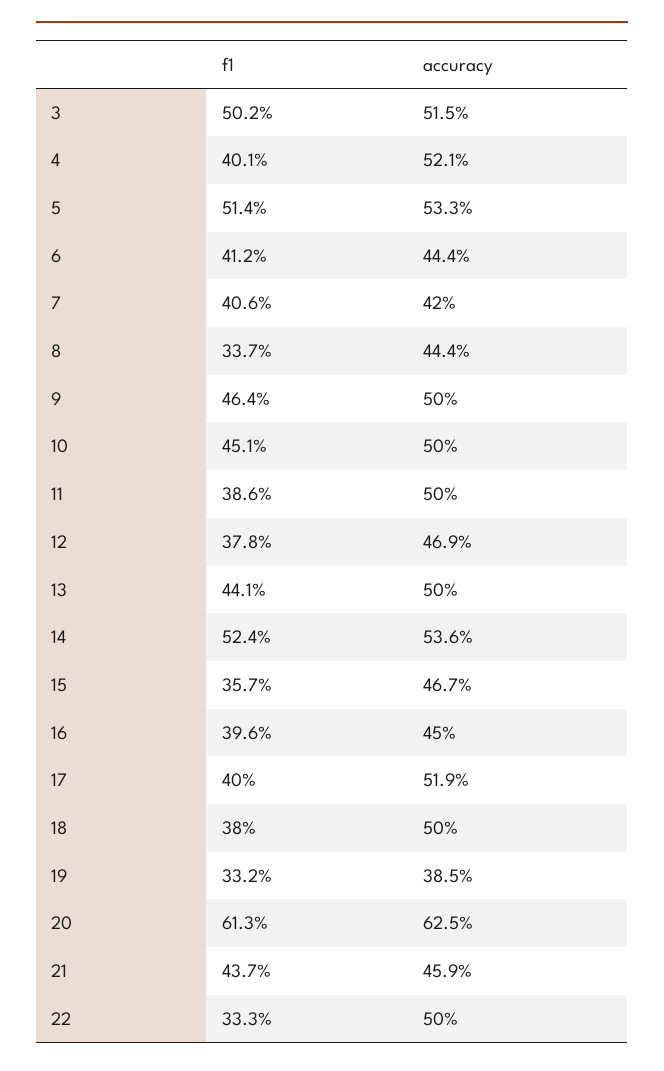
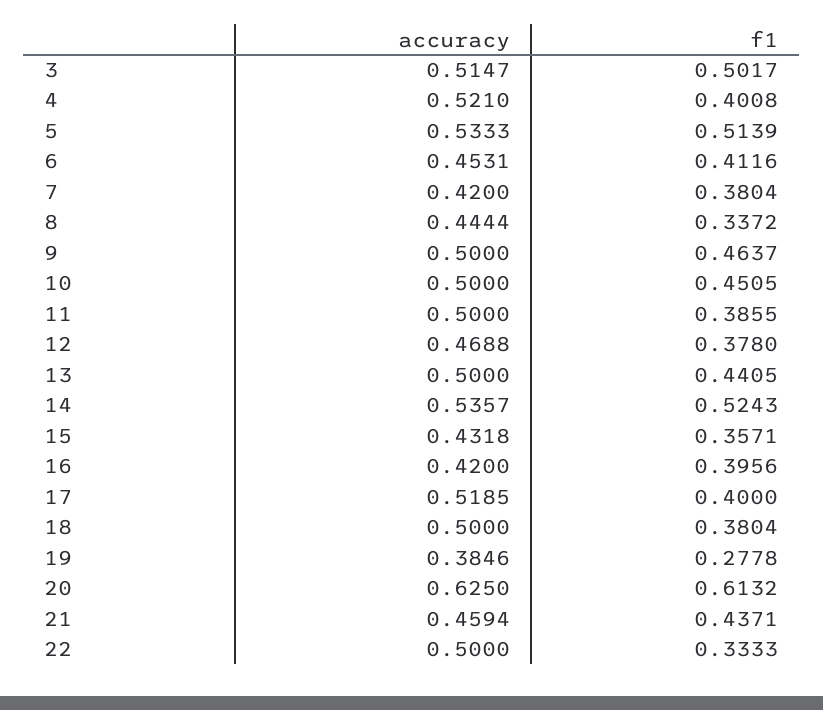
accuracy, 6: 0.444 -> 0.4531
f1, 7: 0.406 -> 0.3804
accuracy, 15: 0.467 -> 0.4318
accuracy, 16: 0.45 -> 0.42
f1, 19: 0.332 -> 0.2778

